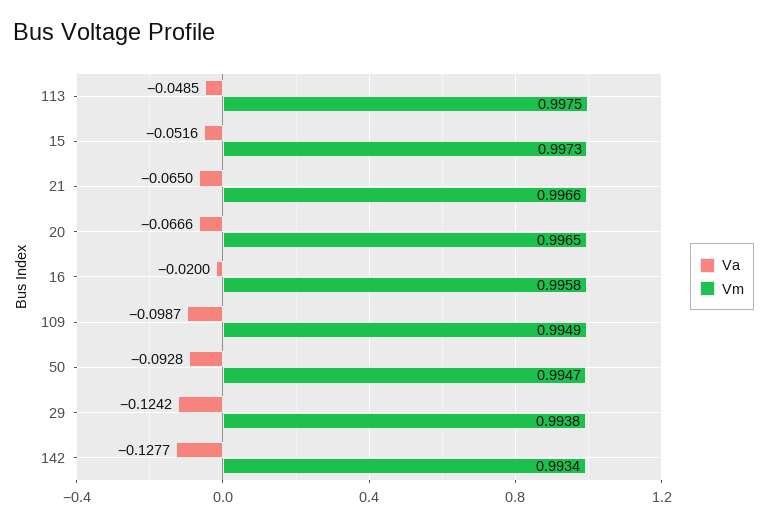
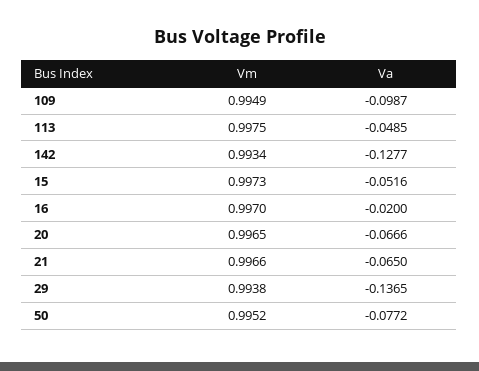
Vm, 16: 0.9958 -> 0.997
Va, 50: -0.0928 -> -0.0772
Vm, 50: 0.9947 -> 0.9952
Va, 29: -0.1242 -> -0.1365

